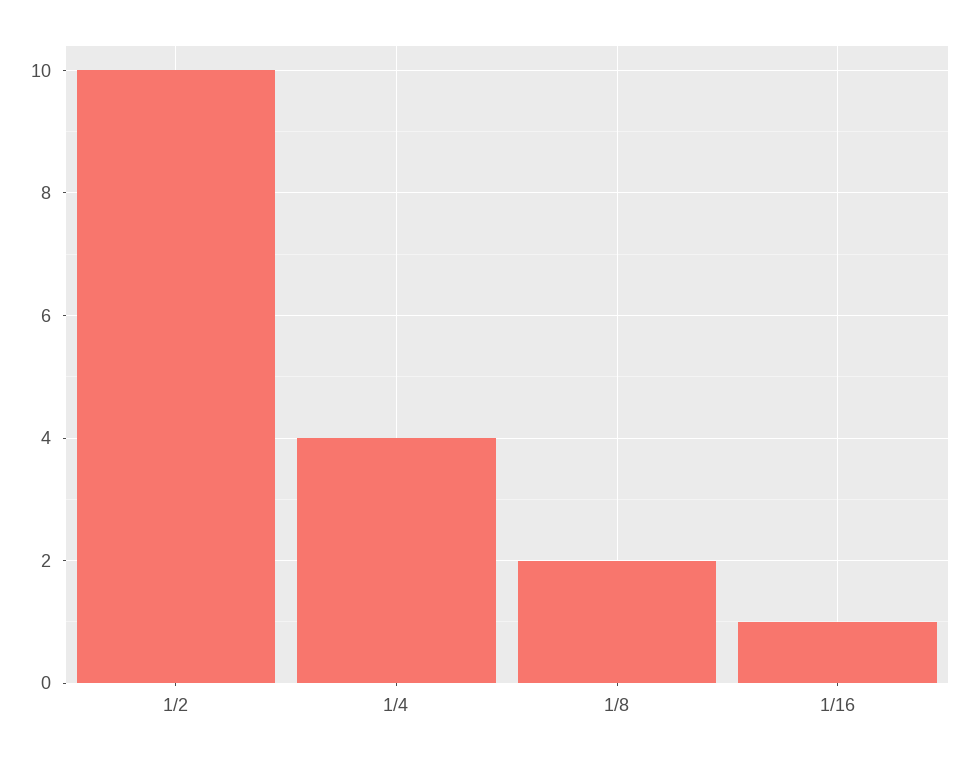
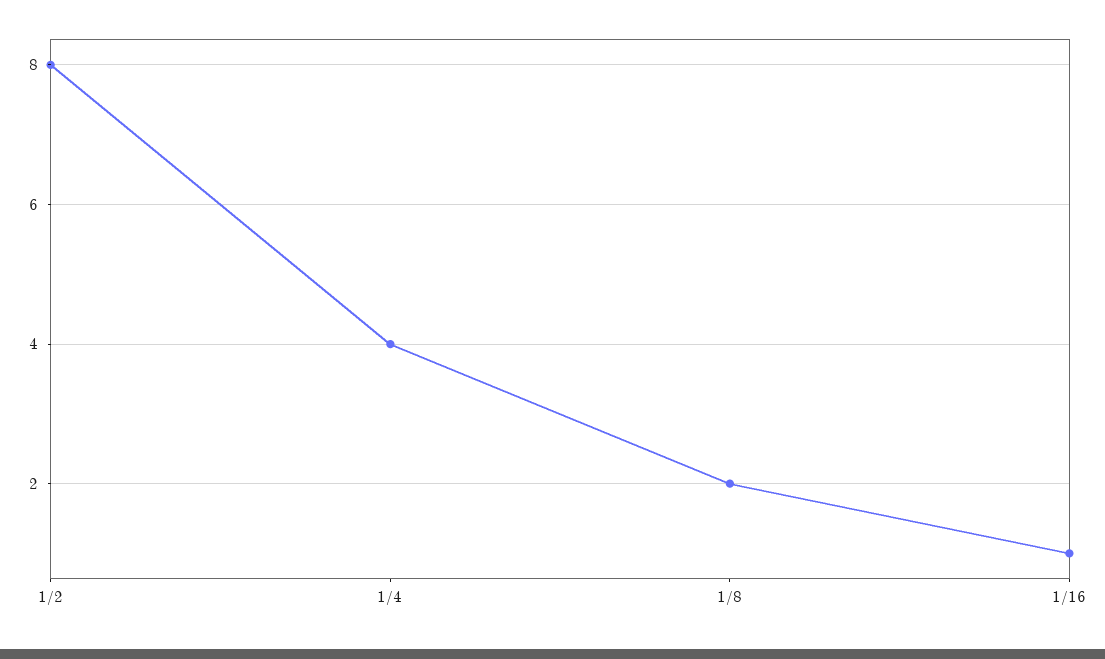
1/2: 10 -> 8

